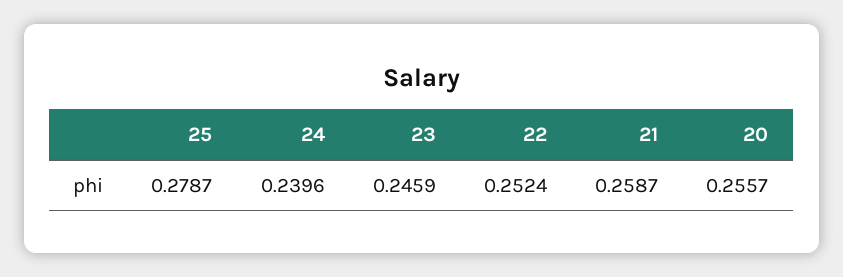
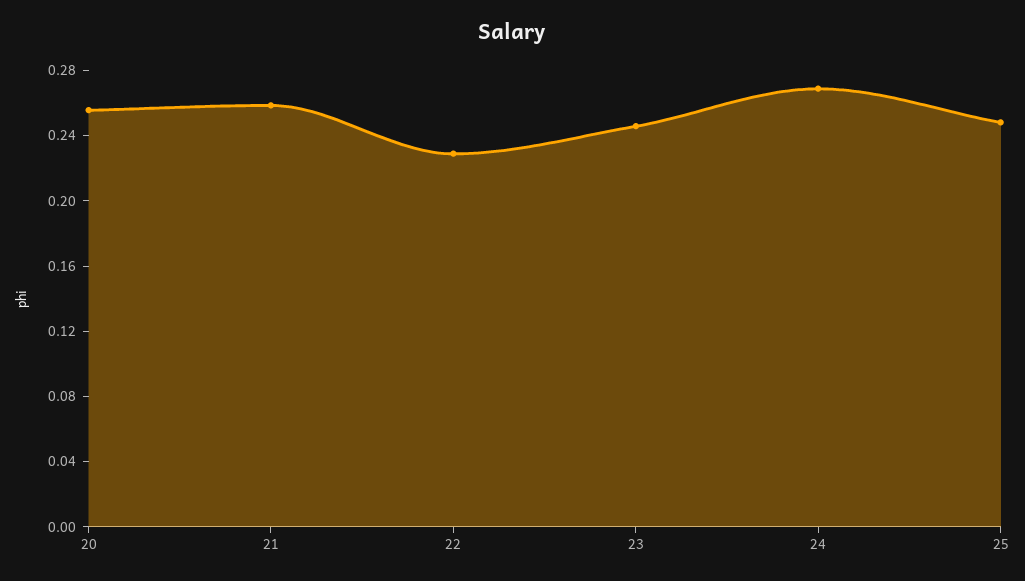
25: 0.2787 -> 0.25
24: 0.2396 -> 0.27
22: 0.2524 -> 0.23

